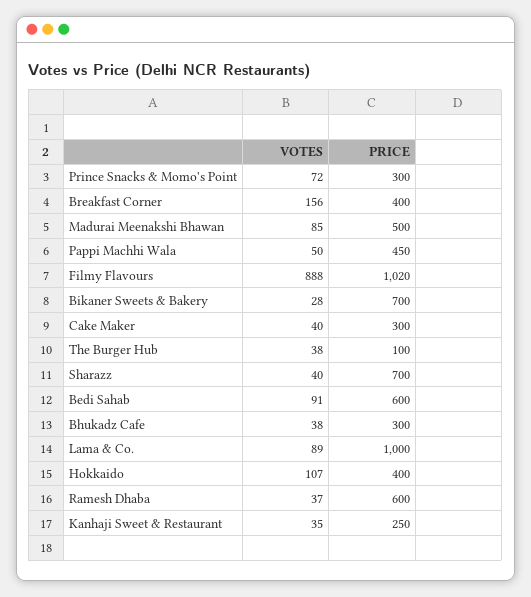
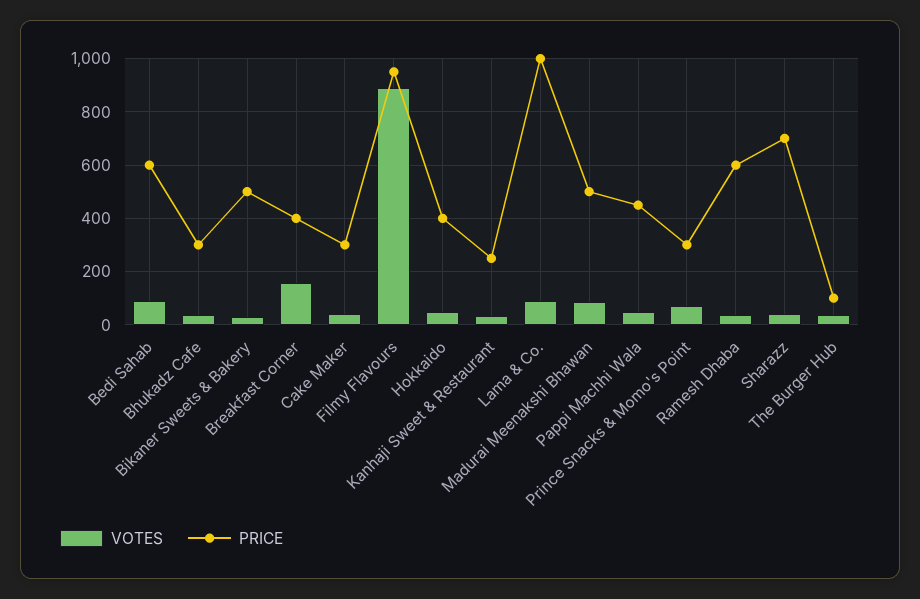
PRICE, Filmy Flavours: 1020 -> 950
PRICE, Bikaner Sweets & Bakery: 700 -> 500
VOTES, Hokkaido: 107 -> 50

